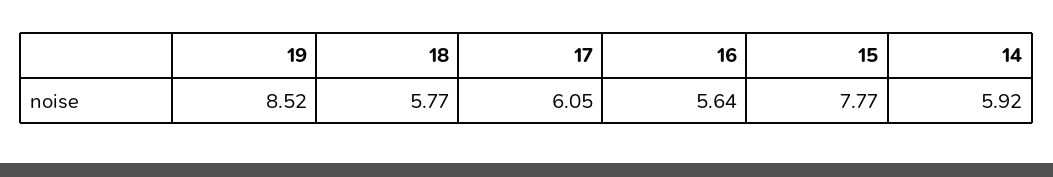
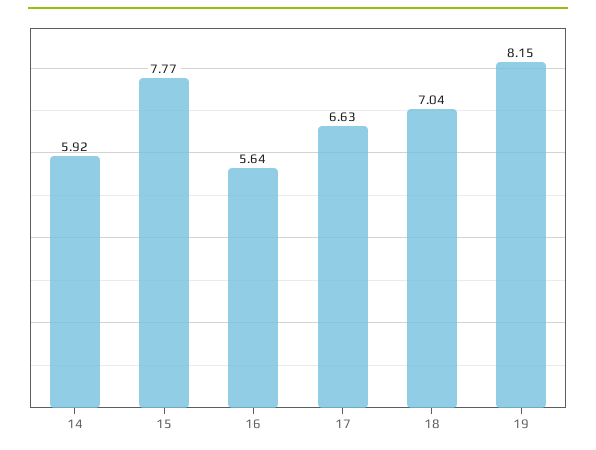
19: 8.52 -> 8.15
18: 5.77 -> 7.04
17: 6.05 -> 6.63

